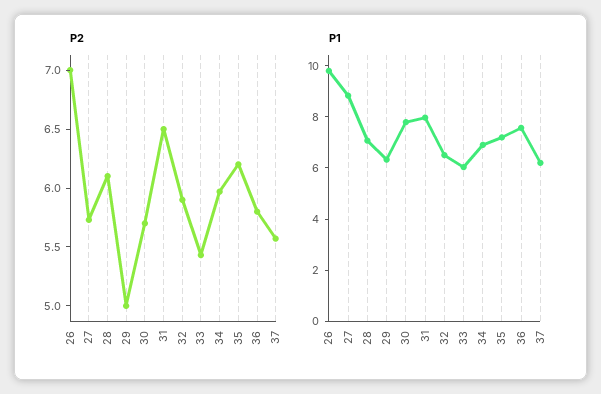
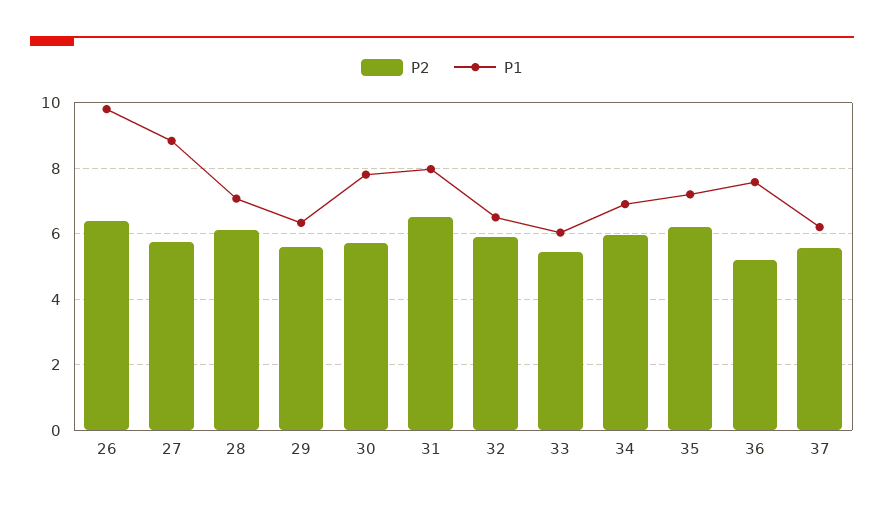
P2, 26: 7 -> 6.4
P2, 29: 5 -> 5.6
P2, 36: 5.8 -> 5.2

